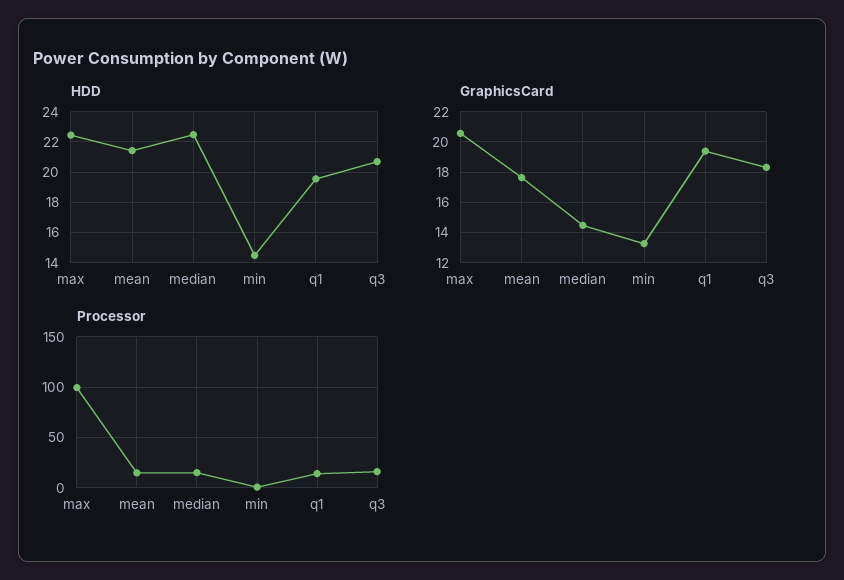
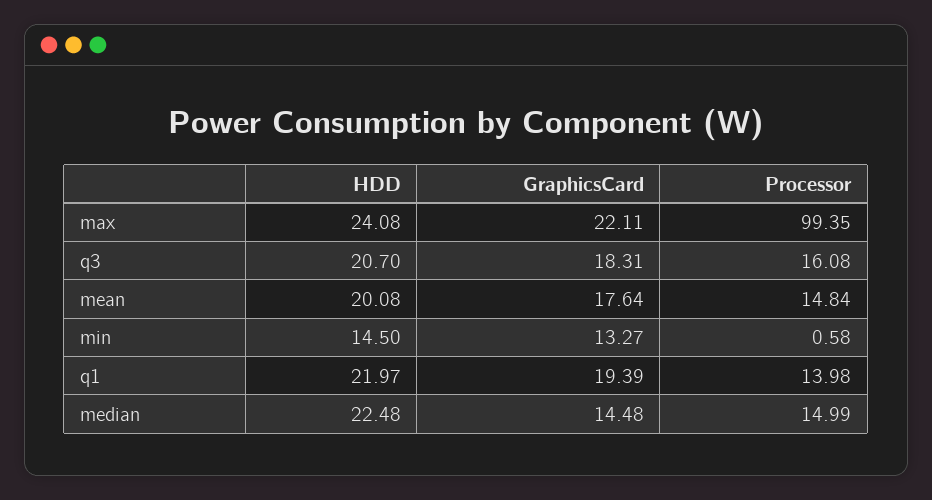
HDD, max: 22.5 -> 24.08
HDD, mean: 21.5 -> 20.08
HDD, q1: 19.5 -> 21.97
GraphicsCard, max: 20.5 -> 22.11

